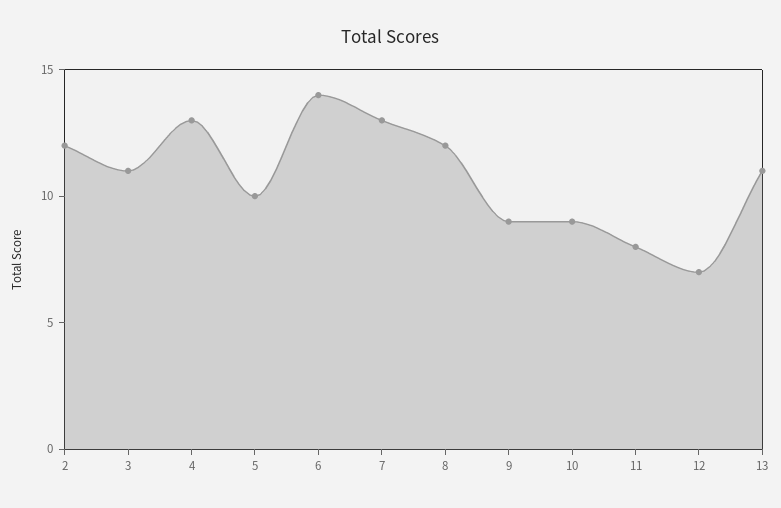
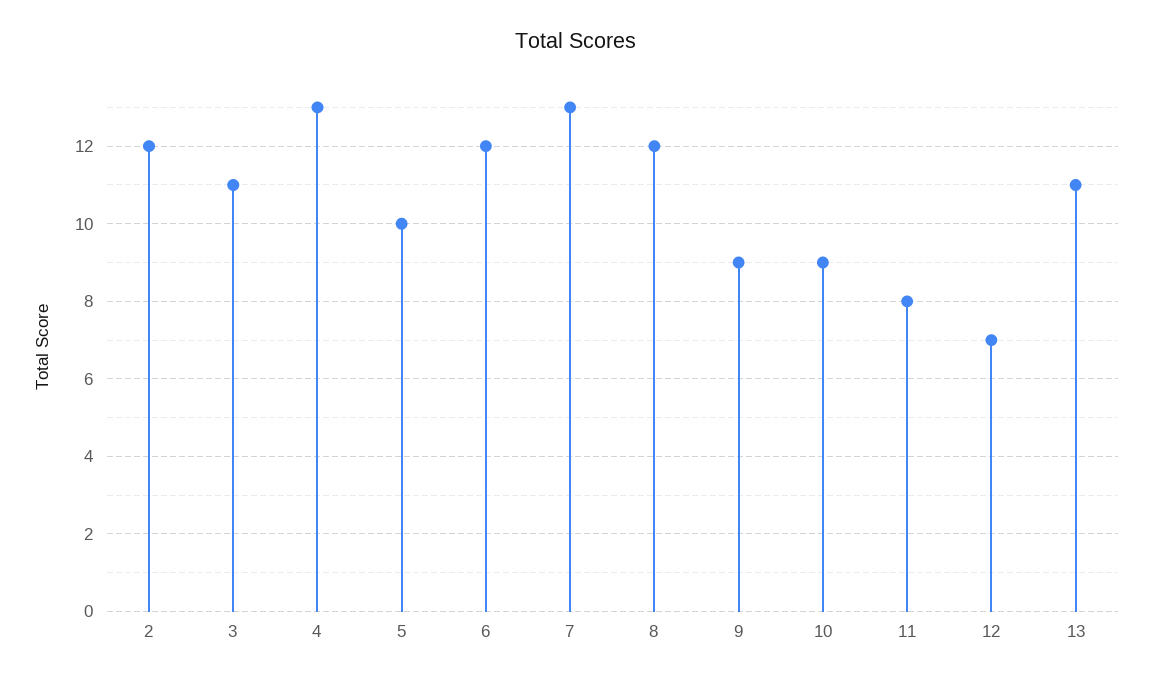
6: 14 -> 12

